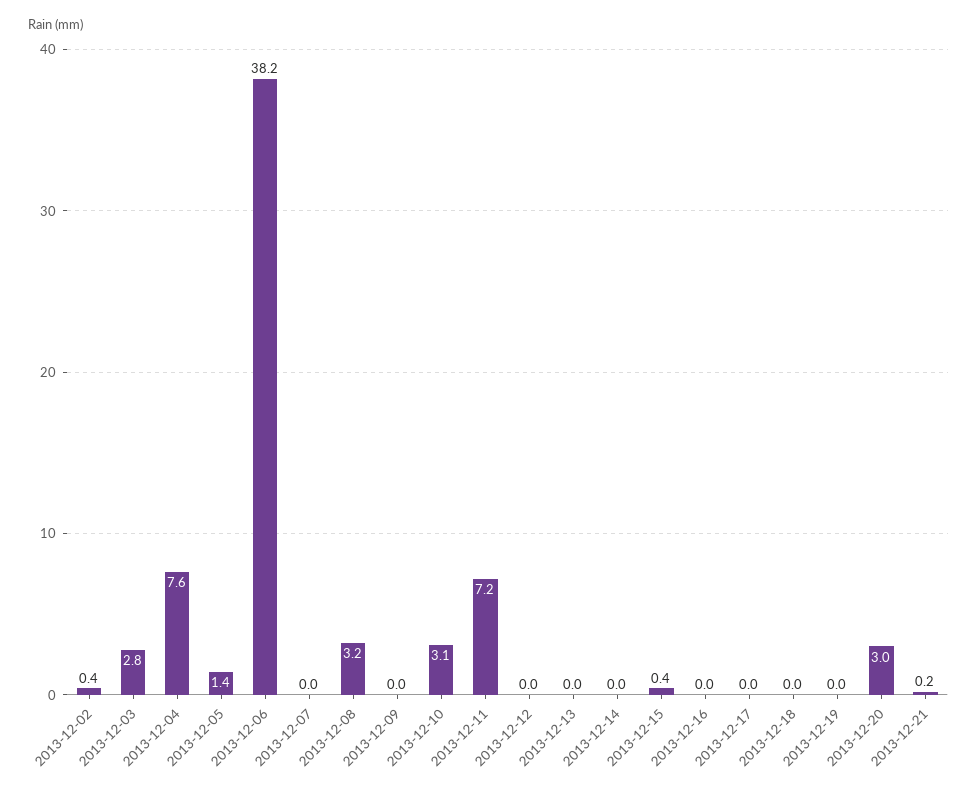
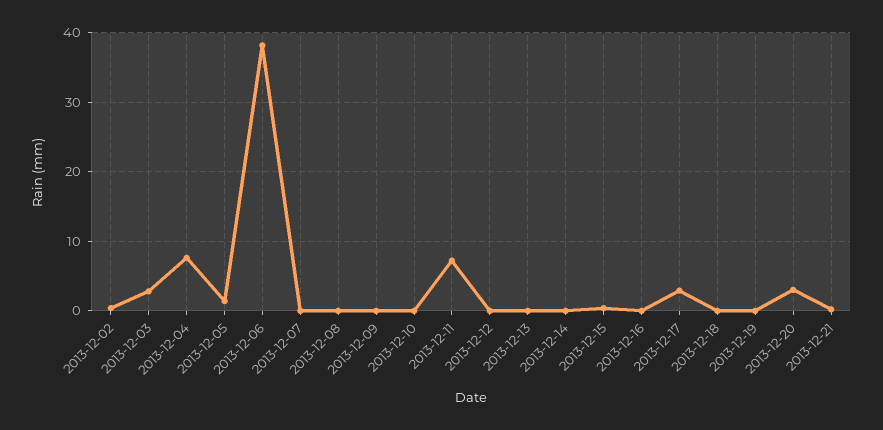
2013-12-08: 3.2 -> 0
2013-12-10: 3.1 -> 0
2013-12-17: 0 -> 3

